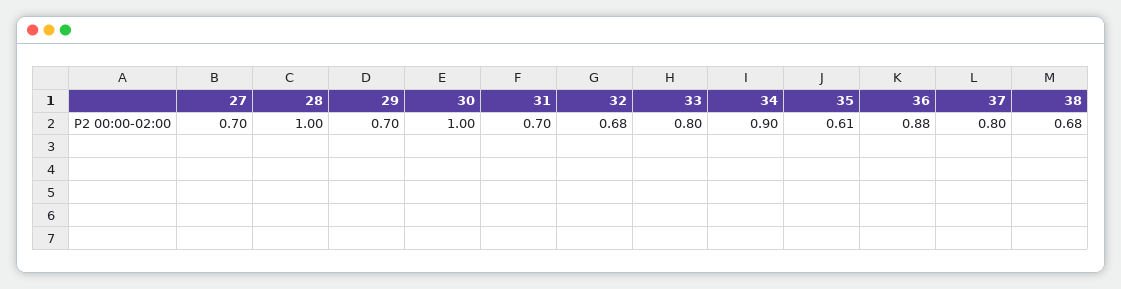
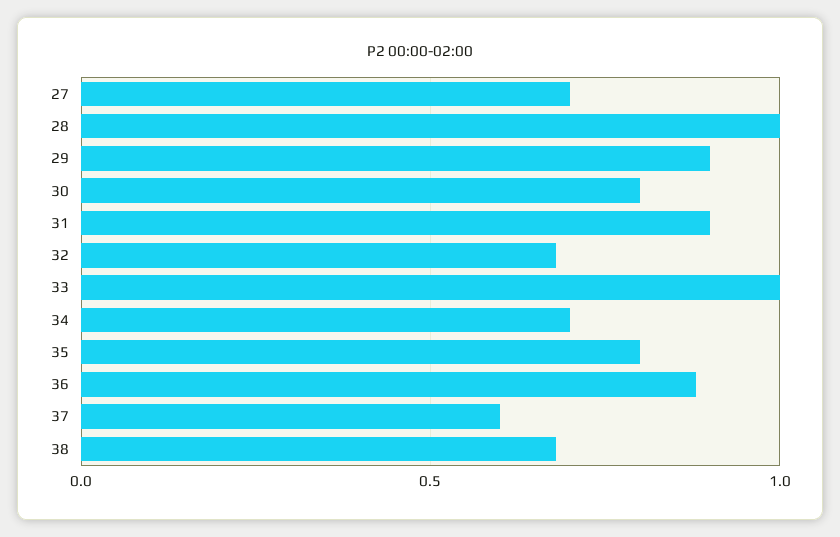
29: 0.7 -> 0.9
30: 1 -> 0.8
31: 0.7 -> 0.9
33: 0.8 -> 1
34: 0.9 -> 0.7
35: 0.61 -> 0.8
37: 0.8 -> 0.6

